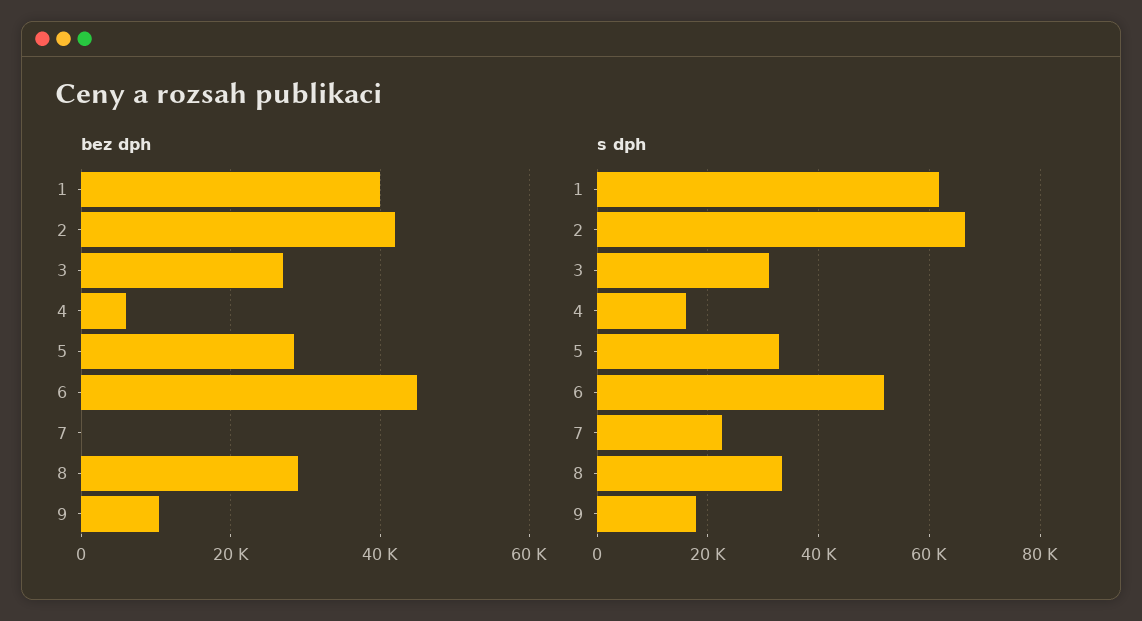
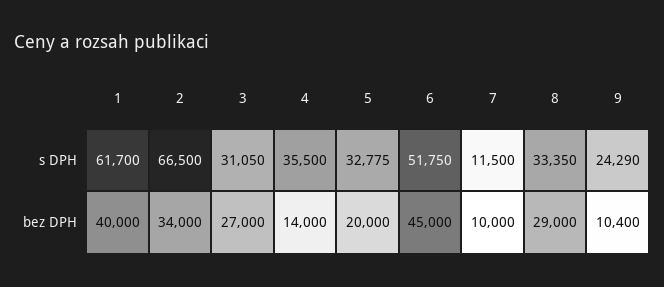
bez dph, 2: 42000 -> 34000
bez dph, 4: 6000 -> 14000
bez dph, 5: 28000 -> 20000
bez dph, 7: 0 -> 10000
s dph, 4: 16000 -> 35500
s dph, 7: 22000 -> 11500
s dph, 9: 18000 -> 24290

